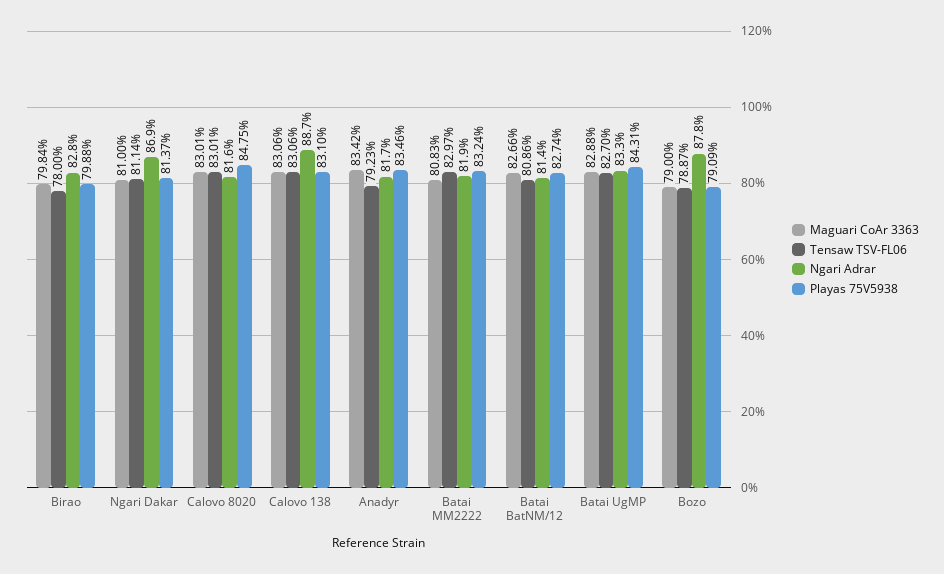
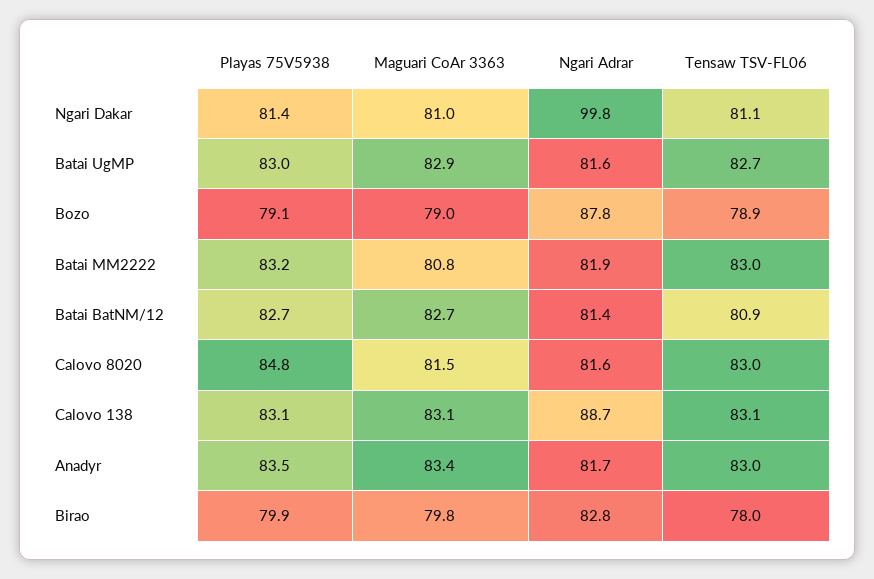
Ngari Adrar, Ngari Dakar: 86.9 -> 99.8
Maguari CoAr 3363, Calovo 8020: 83.01 -> 81.5
Tensaw TSV-FL06, Anadyr: 79.23 -> 83
Ngari Adrar, Batai UgMP: 83.3 -> 81.6
Playas 75V5938, Batai UgMP: 84.31 -> 83

